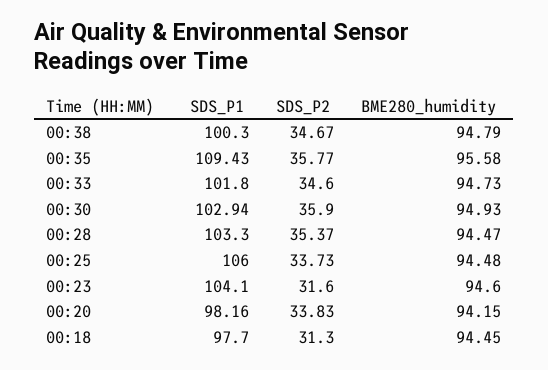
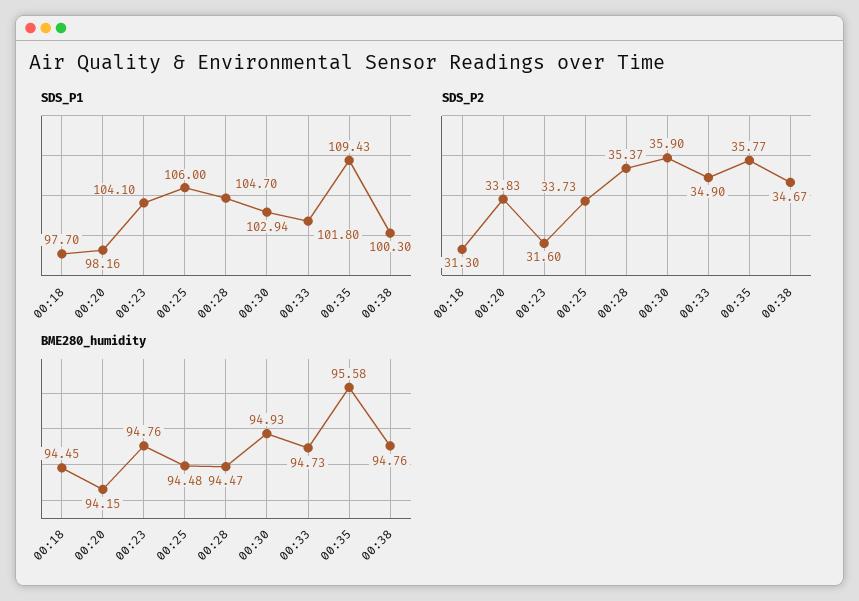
BME280_humidity, 00:38: 94.79 -> 94.76
SDS_P2, 00:33: 34.6 -> 34.9
SDS_P1, 00:28: 103.3 -> 104.7
BME280_humidity, 00:23: 94.6 -> 94.76

